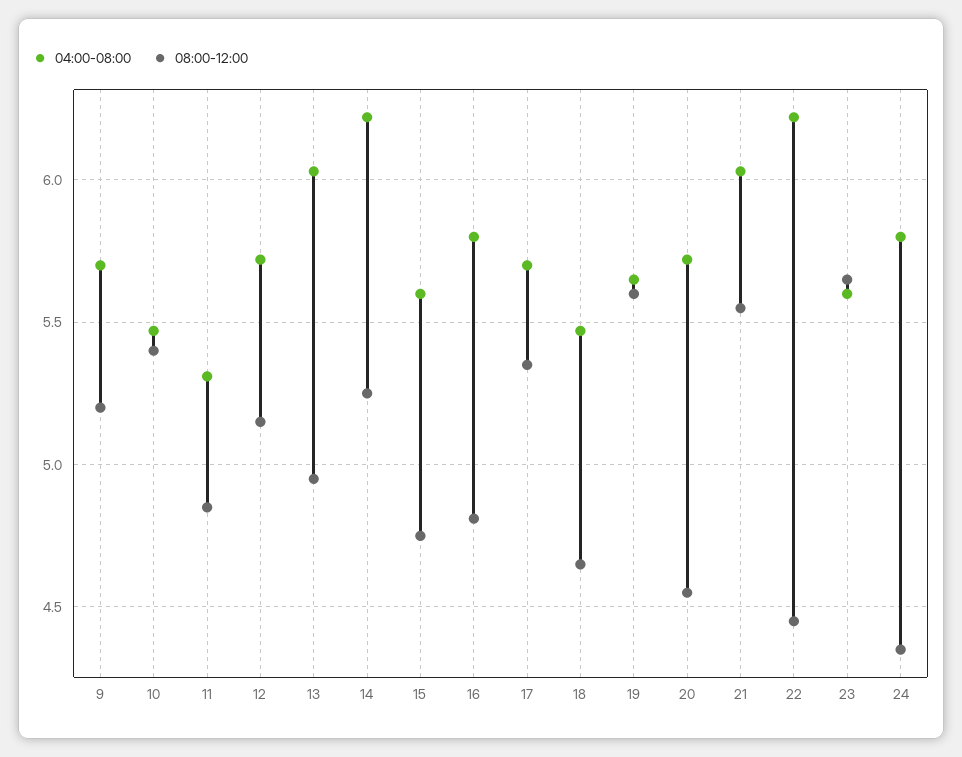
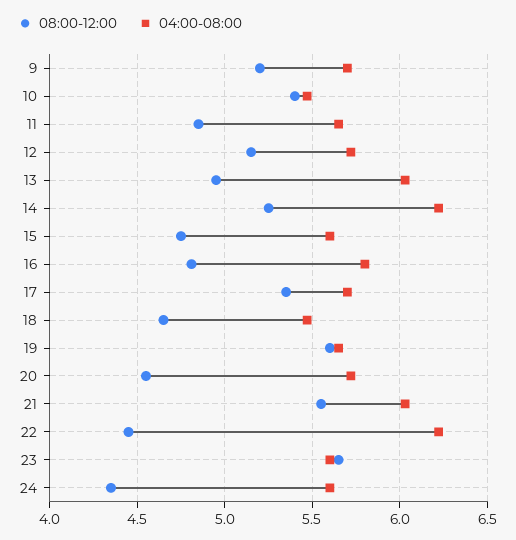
04:00-08:00, 11: 5.3 -> 5.65
04:00-08:00, 24: 5.8 -> 5.6

